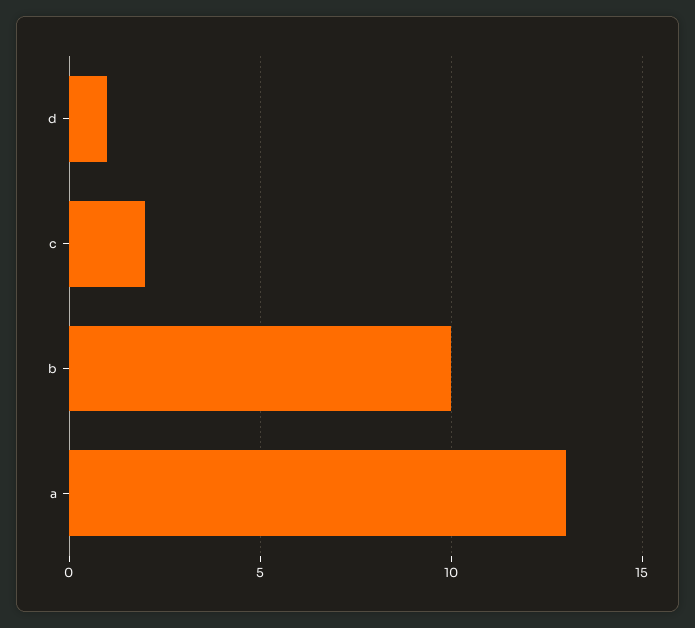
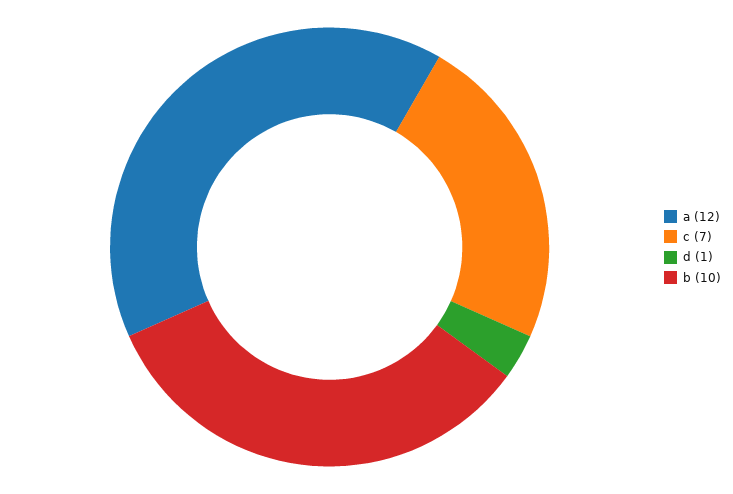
c: 2 -> 7
a: 13 -> 12

